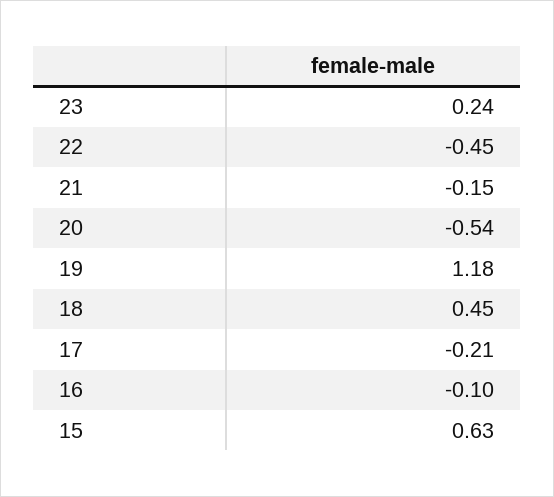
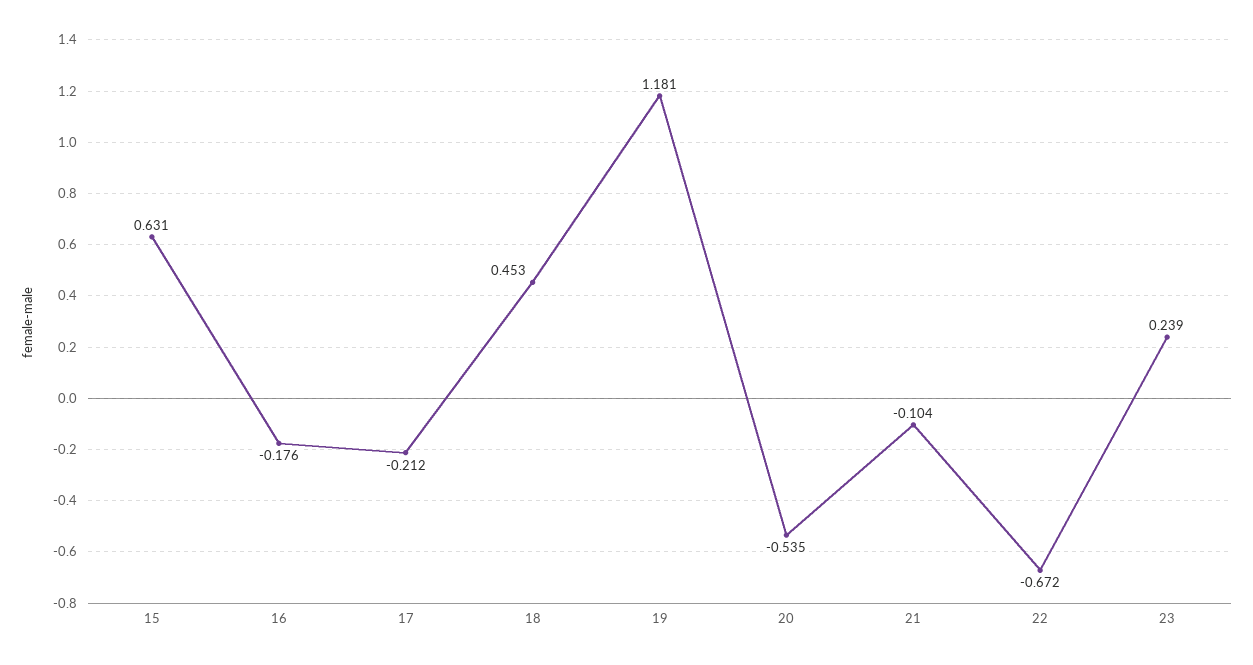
22: -0.45 -> -0.672
21: -0.15 -> -0.104
16: -0.1 -> -0.176

